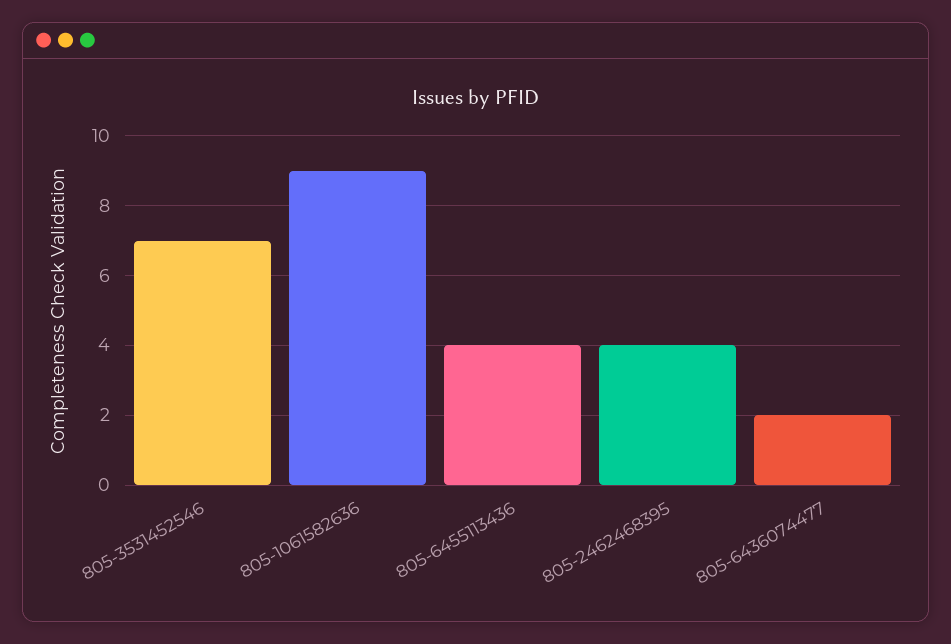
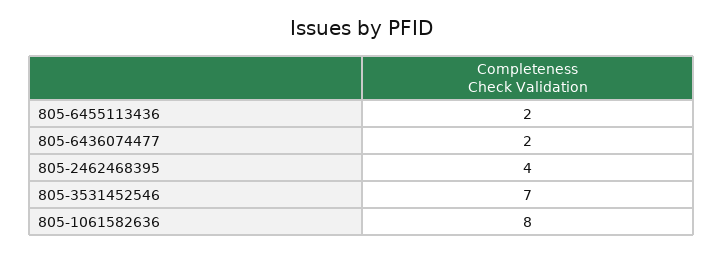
805-1061582636: 9 -> 8
805-6455113436: 4 -> 2

